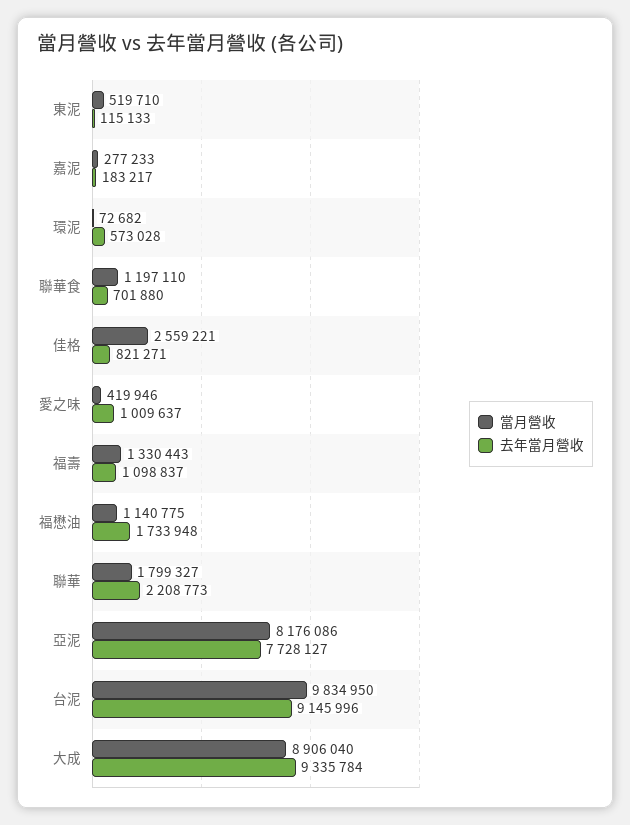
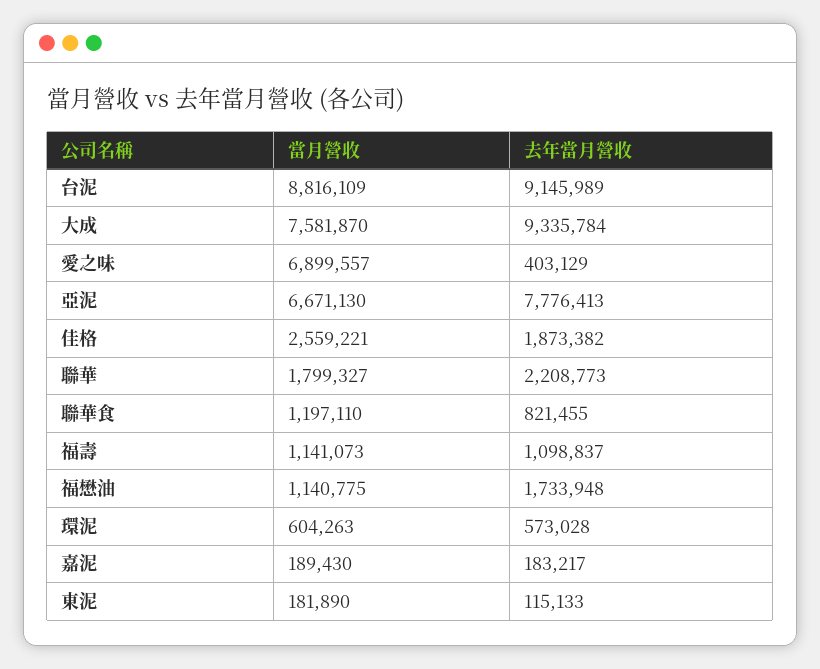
當月營收, 東泥: 519710 -> 181890
當月營收, 嘉泥: 277233 -> 189430
當月營收, 環泥: 72682 -> 604263
去年當月營收, 聯華食: 701880 -> 821455
去年當月營收, 佳格: 821271 -> 1873382
當月營收, 愛之味: 419946 -> 6899557
去年當月營收, 愛之味: 1009637 -> 403129
當月營收, 福壽: 1330443 -> 1141073
當月營收, 亞泥: 8176086 -> 6671130
去年當月營收, 亞泥: 7728127 -> 7776413
當月營收, 台泥: 9834950 -> 8816109
去年當月營收, 台泥: 9145996 -> 9145989
當月營收, 大成: 8906040 -> 7581870

